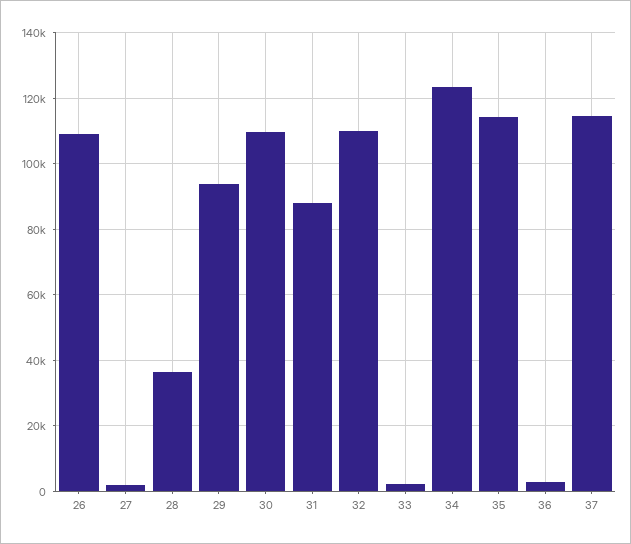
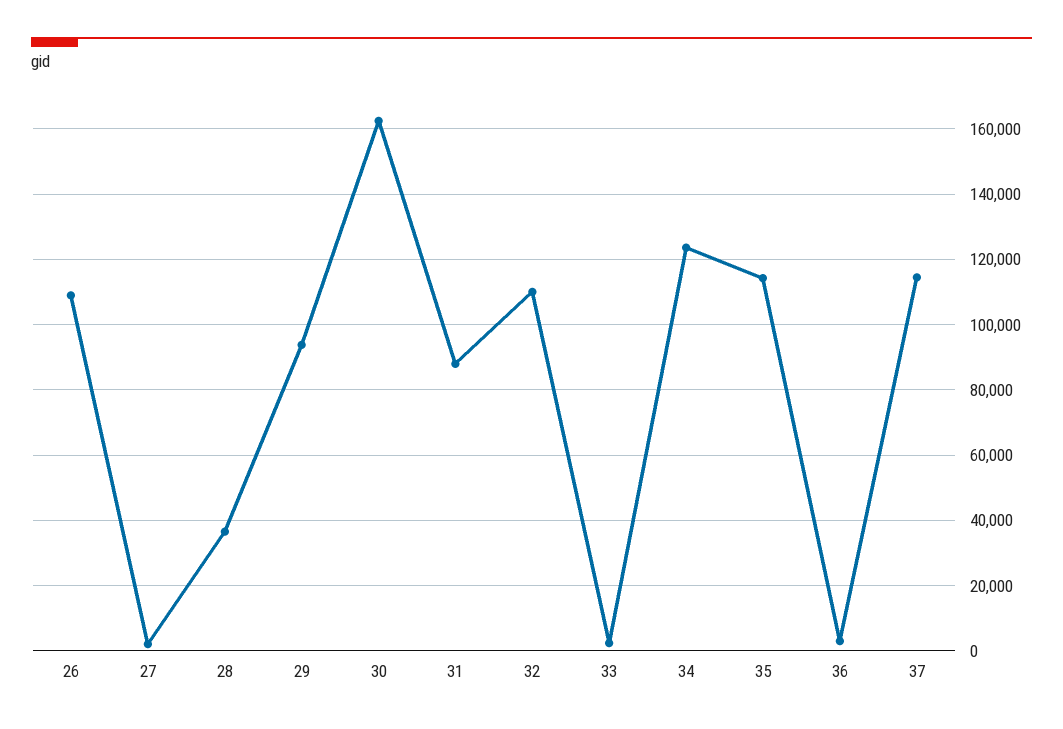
30: 110000 -> 162000

